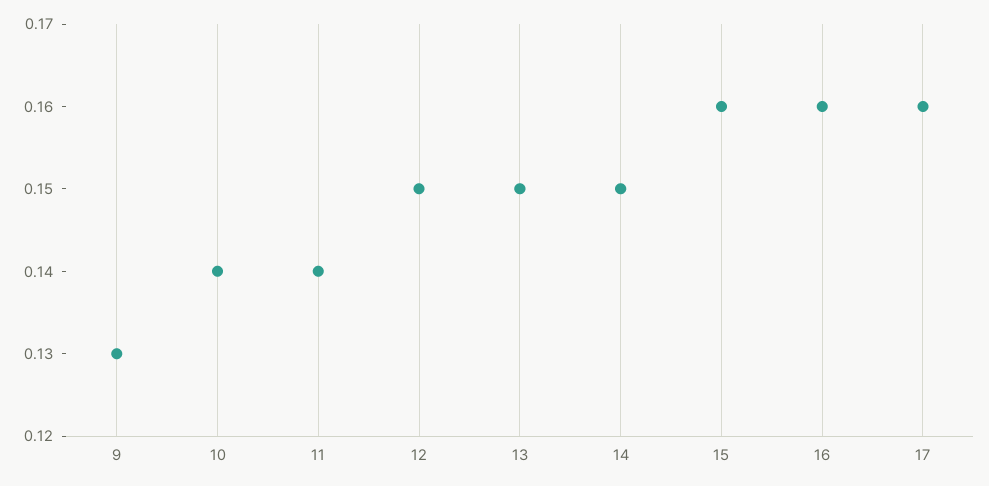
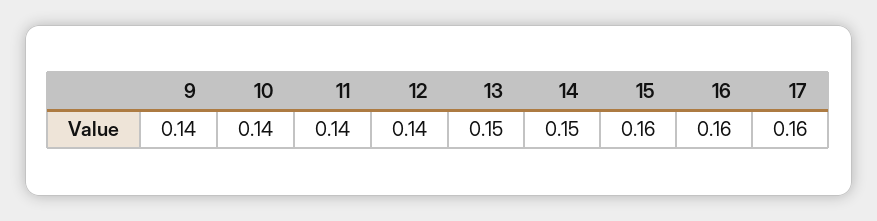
9: 0.13 -> 0.14
12: 0.15 -> 0.14

